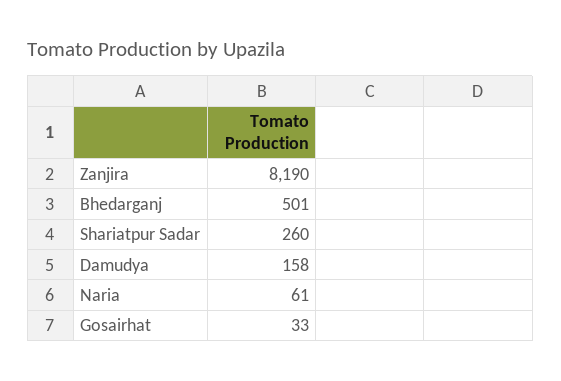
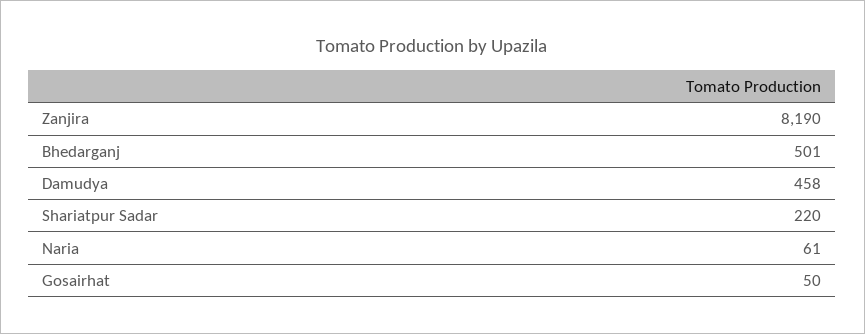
Shariatpur Sadar: 260 -> 220
Damudya: 158 -> 458
Gosairhat: 33 -> 50

